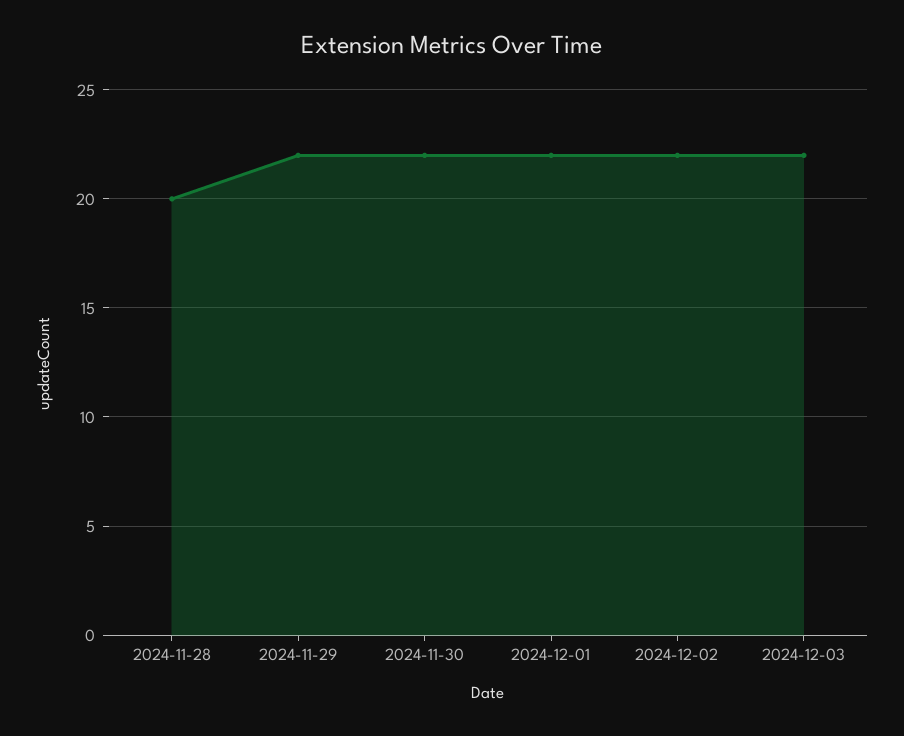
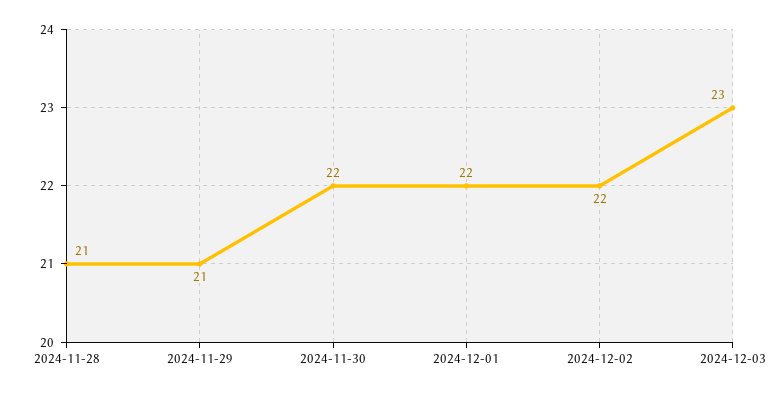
2024-11-28: 20 -> 21
2024-11-29: 22 -> 21
2024-12-03: 22 -> 23

